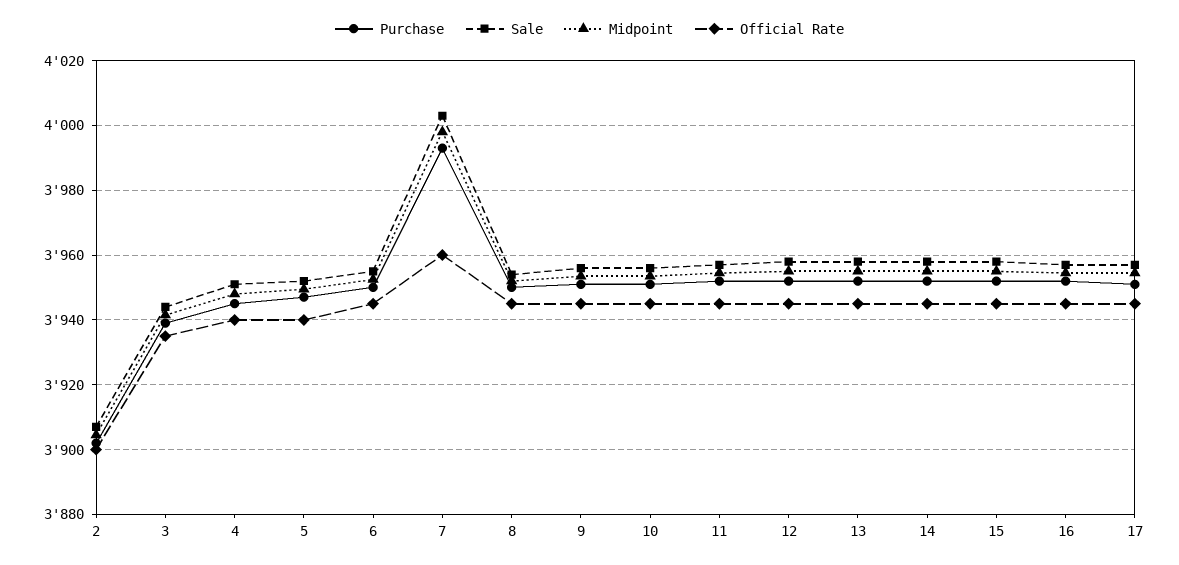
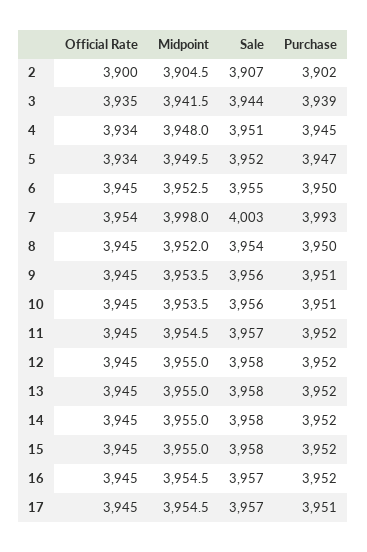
Official Rate, 4: 3940 -> 3934
Official Rate, 5: 3940 -> 3934
Official Rate, 7: 3960 -> 3954

